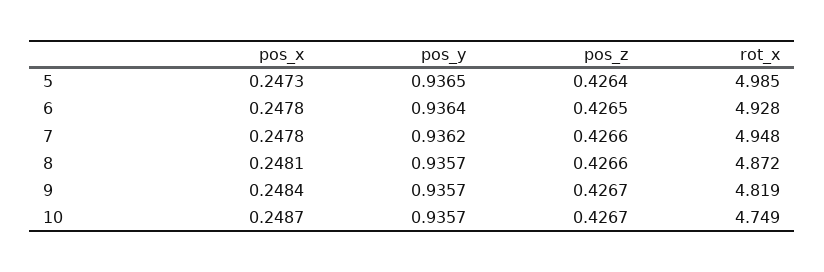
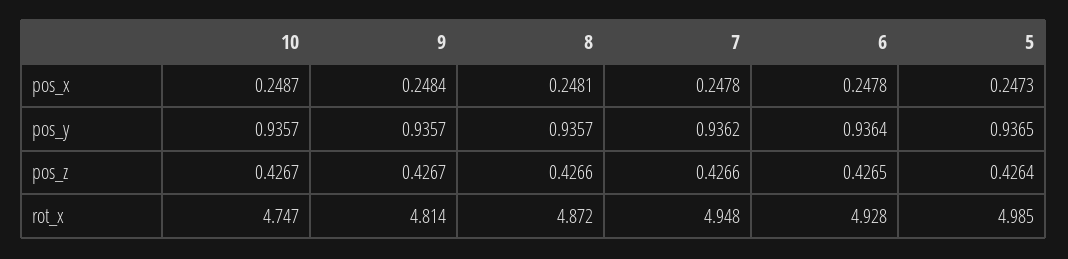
rot_x, 9: 4.819 -> 4.814
rot_x, 10: 4.749 -> 4.747

